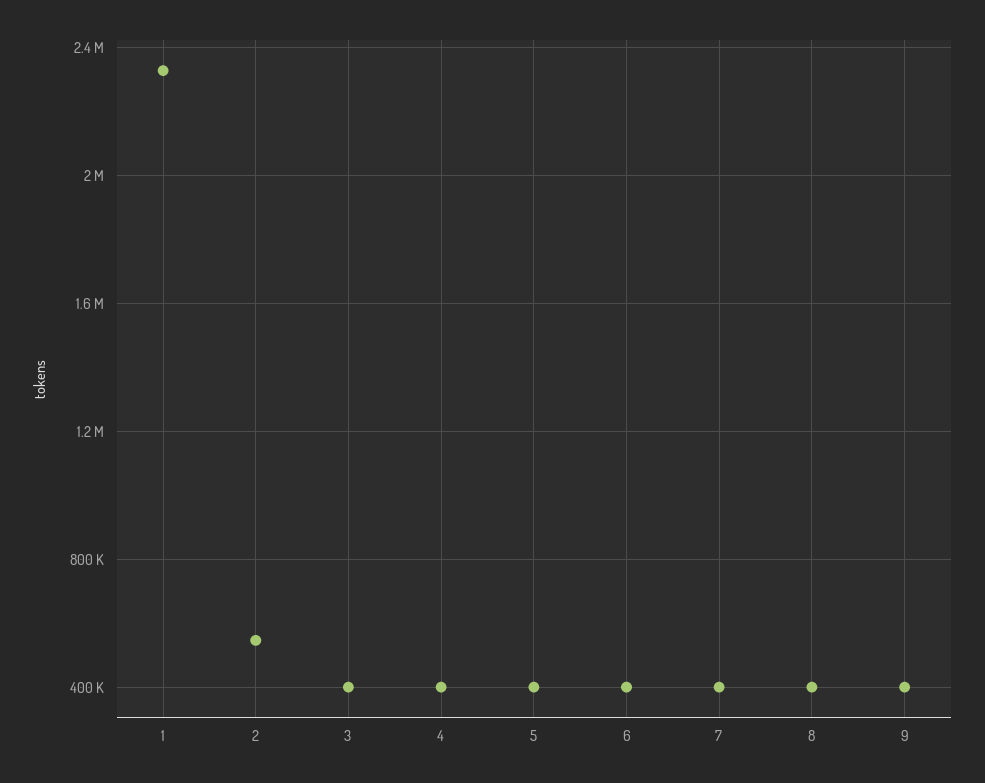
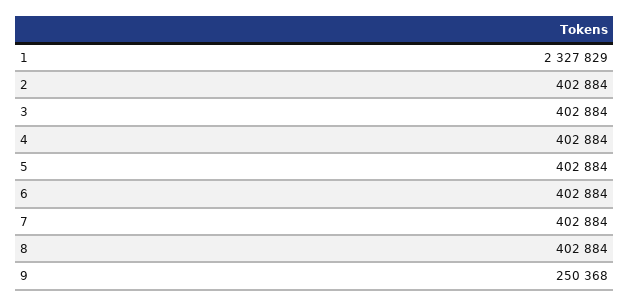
2: 550000 -> 402884
9: 400000 -> 250368

